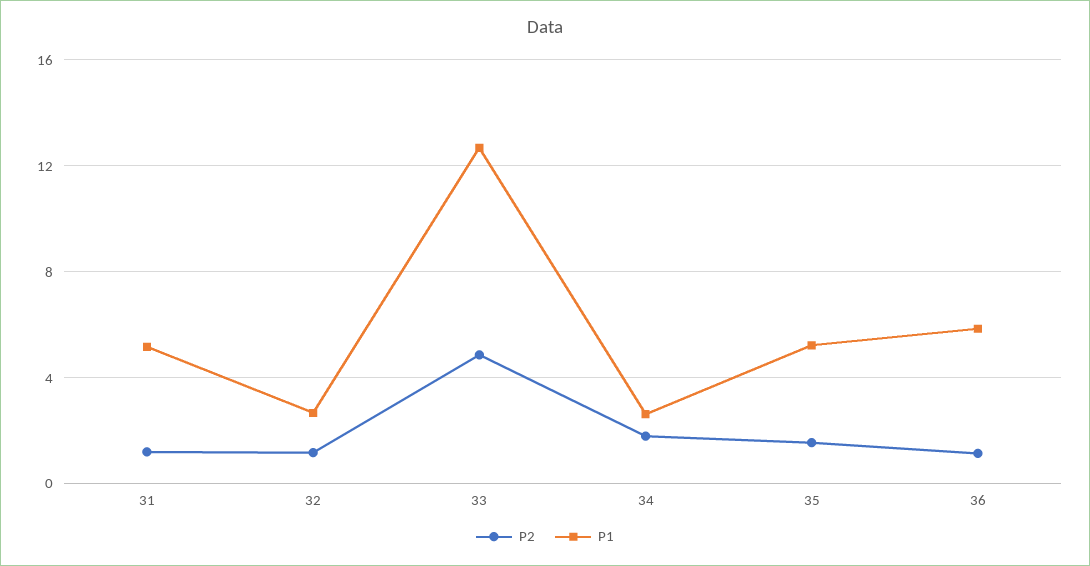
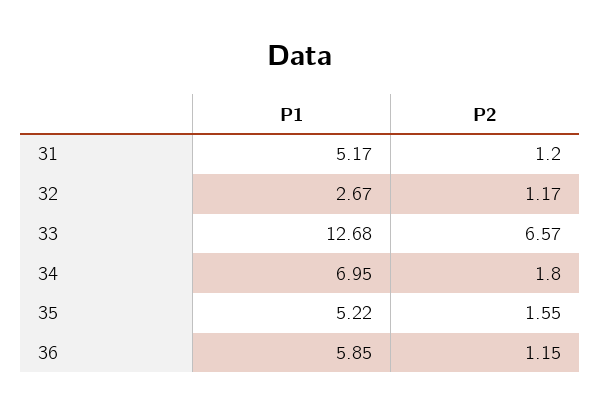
P2, 33: 5 -> 6.57
P1, 34: 2.5 -> 6.95

